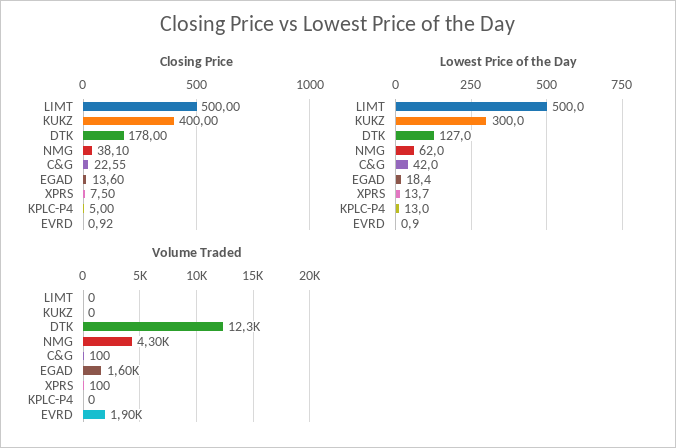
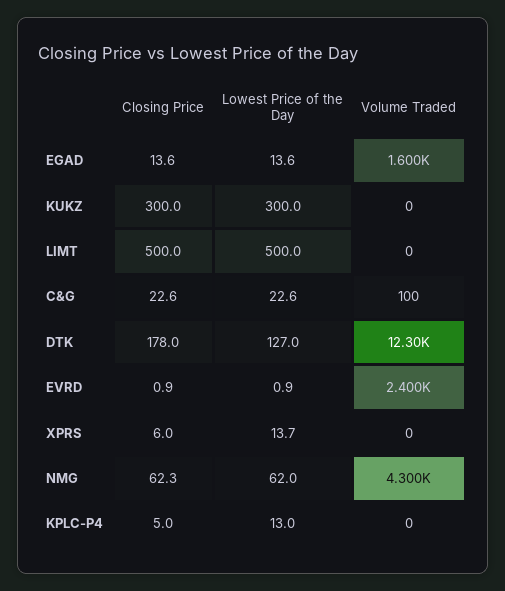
Closing Price, KUKZ: 400 -> 300
Closing Price, NMG: 38.1 -> 62.3
Closing Price, XPRS: 7.5 -> 6
Lowest Price of the Day, C&G: 42 -> 22.6
Lowest Price of the Day, EGAD: 18.4 -> 13.6
Volume Traded, XPRS: 100 -> 0
Volume Traded, EVRD: 1900 -> 2400

